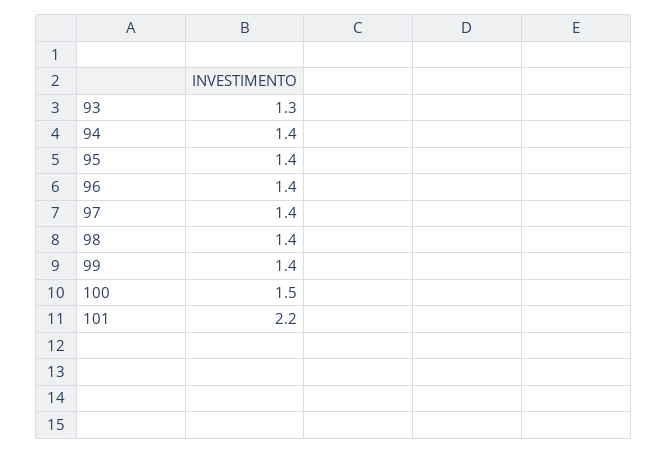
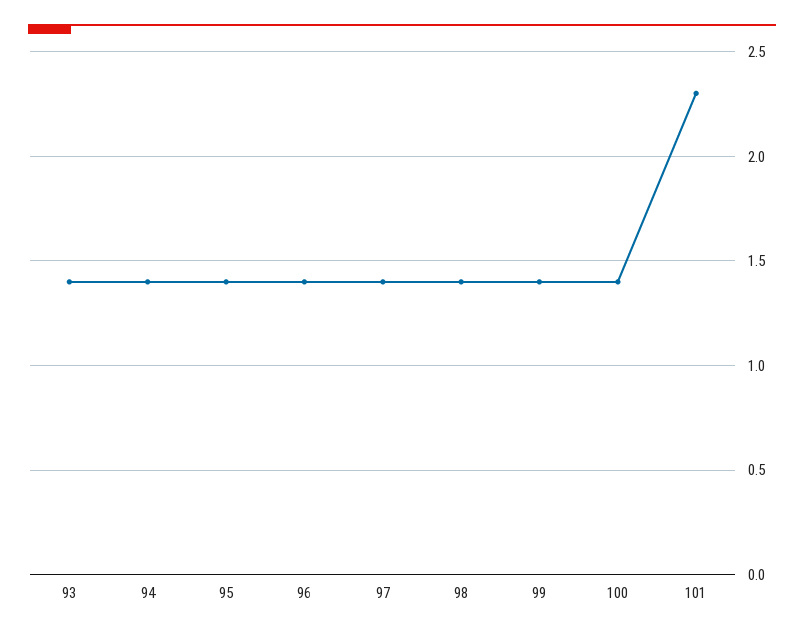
93: 1.3 -> 1.4
100: 1.5 -> 1.4
101: 2.2 -> 2.3

